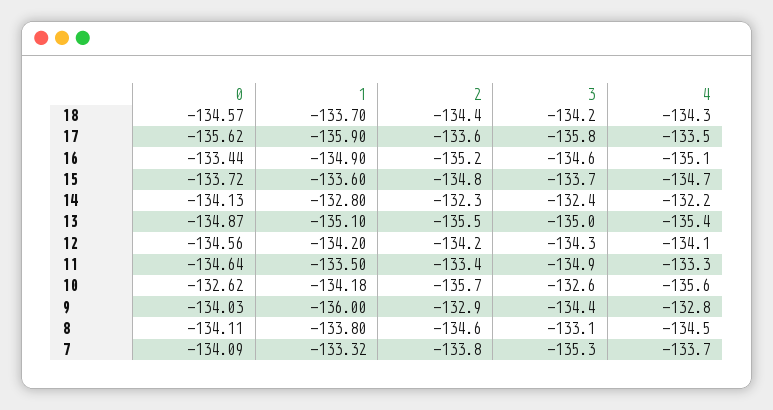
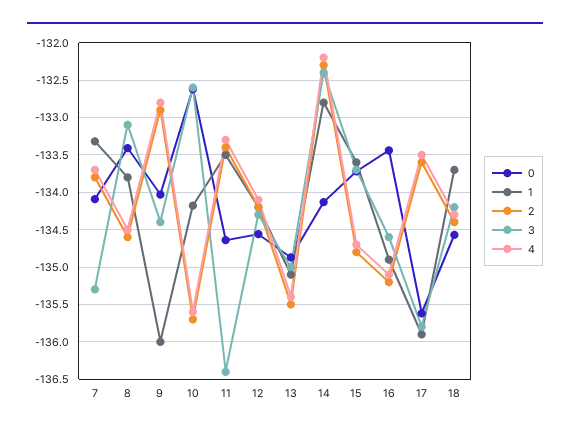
3, 11: -134.9 -> -136.4
0, 8: -134.11 -> -133.4

